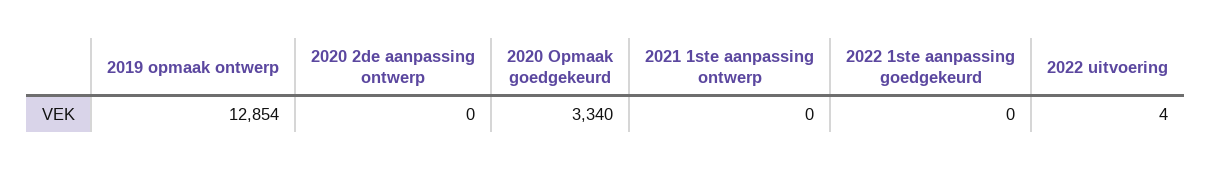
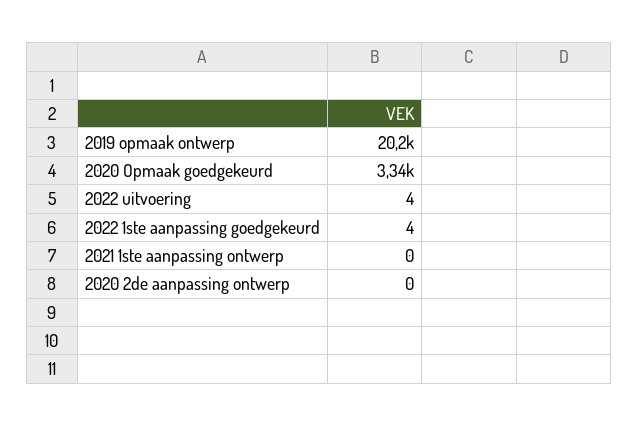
2019 opmaak ontwerp: 12854 -> 20200
2022 1ste aanpassing goedgekeurd: 0 -> 4

